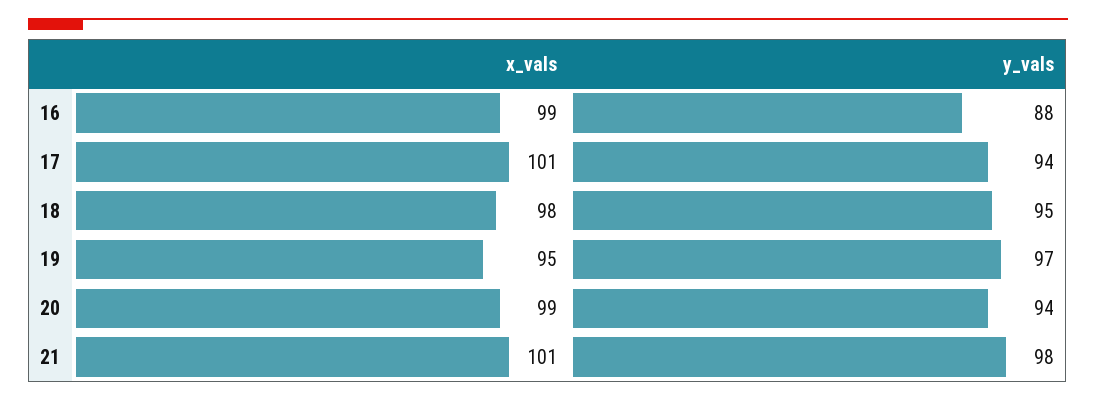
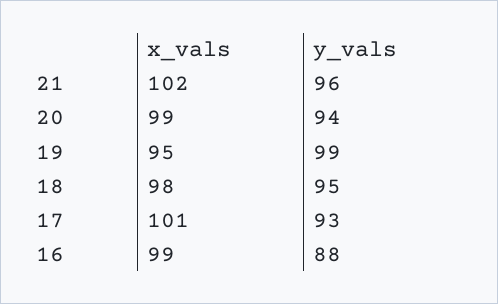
y_vals, 17: 94 -> 93
y_vals, 19: 97 -> 99
x_vals, 21: 101 -> 102
y_vals, 21: 98 -> 96

